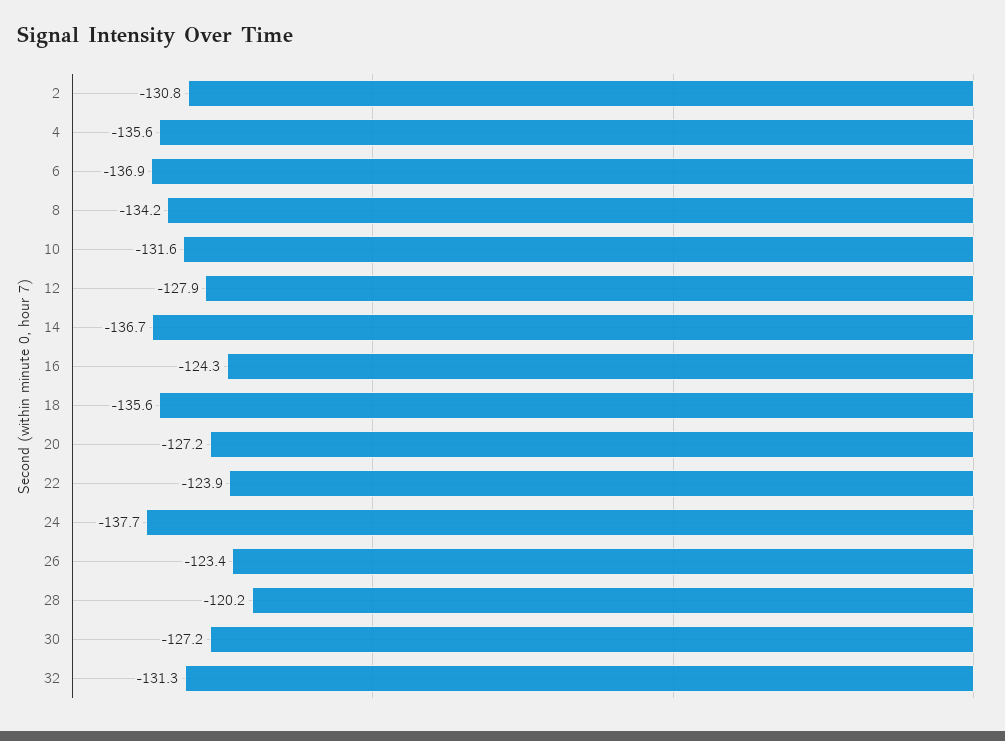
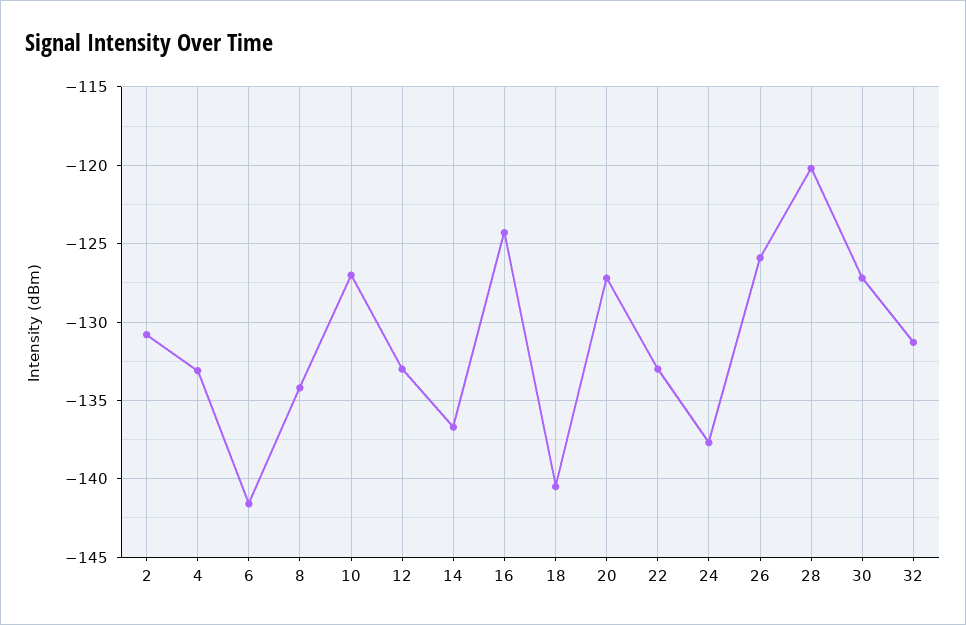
4: -135.6 -> -133
6: -136.9 -> -141.5
10: -131.6 -> -127
12: -127.9 -> -133
18: -135.6 -> -140.5
22: -123.9 -> -133
26: -123.4 -> -126

